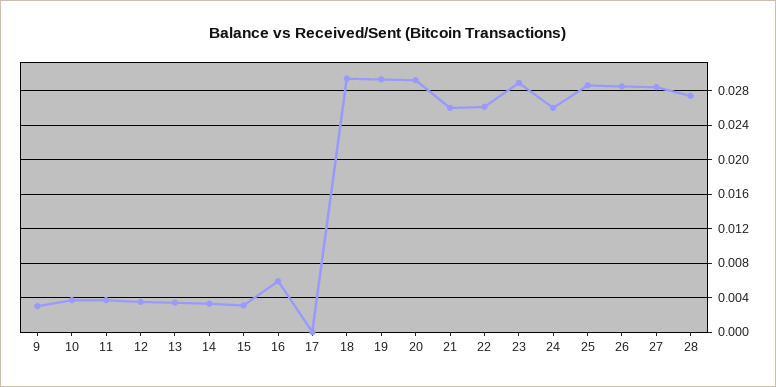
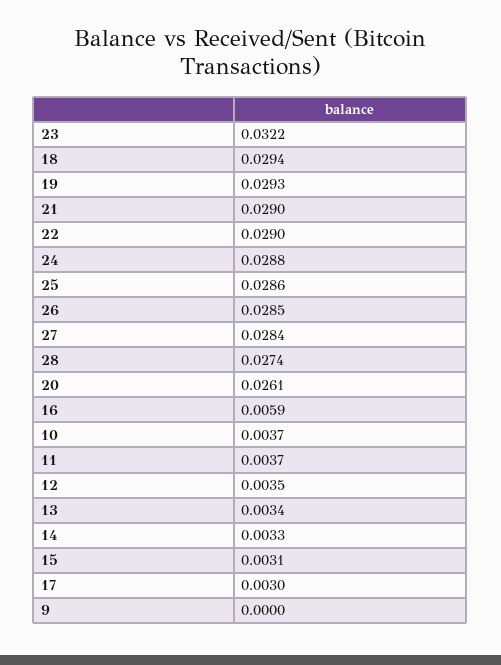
9: 0.003 -> 0
17: 0 -> 0.003
20: 0.029 -> 0.0261
21: 0.026 -> 0.029
22: 0.026 -> 0.029
23: 0.029 -> 0.0322
24: 0.026 -> 0.0288

